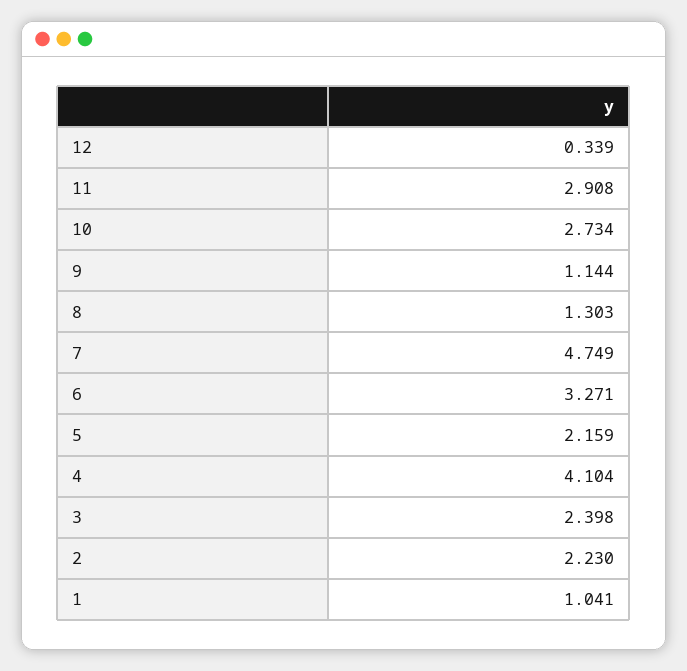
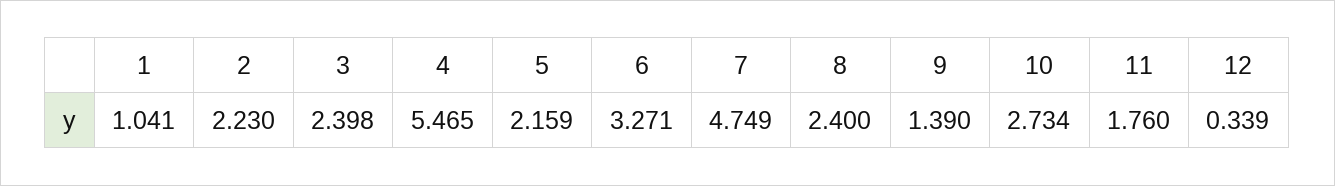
11: 2.908 -> 1.76
9: 1.144 -> 1.39
8: 1.303 -> 2.4
4: 4.104 -> 5.465

